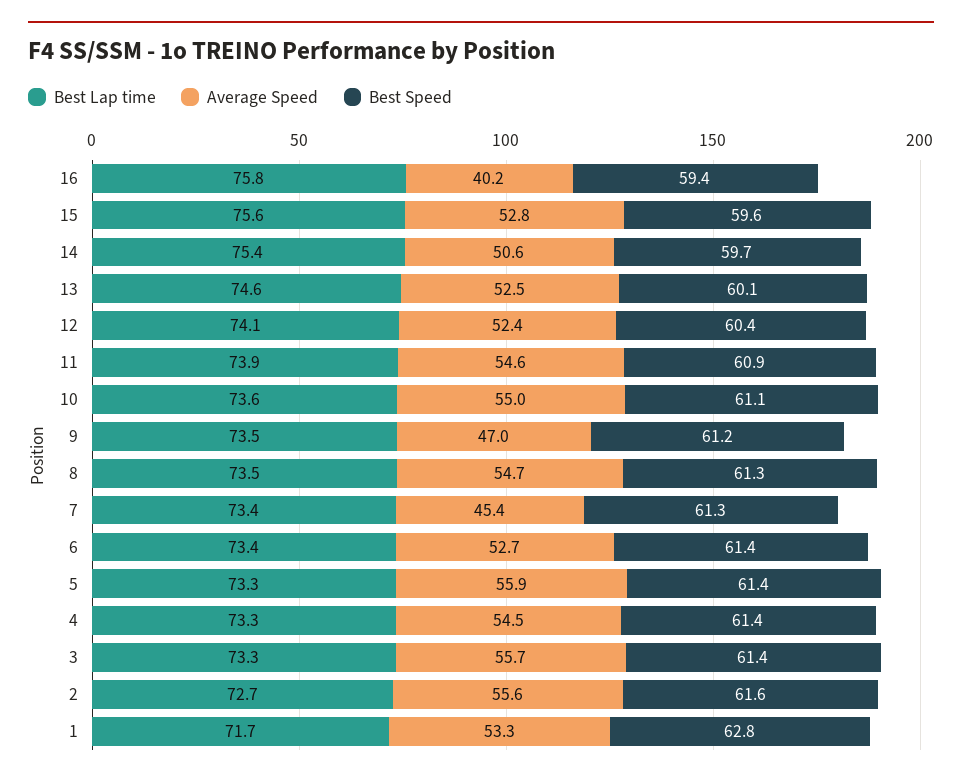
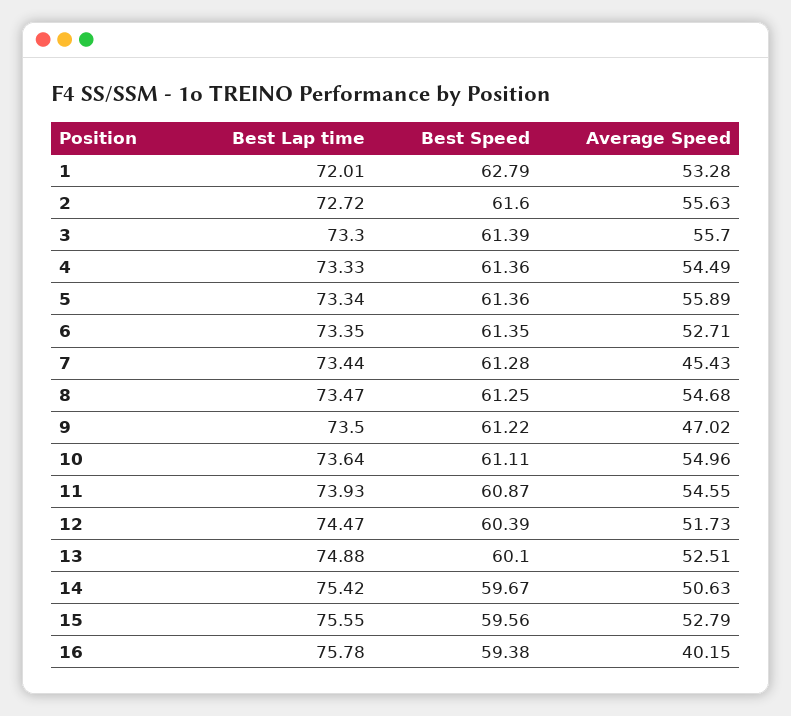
Best Lap time, 13: 74.6 -> 74.88
Best Lap time, 12: 74.1 -> 74.47
Average Speed, 12: 52.4 -> 51.73
Best Lap time, 1: 71.7 -> 72.01

